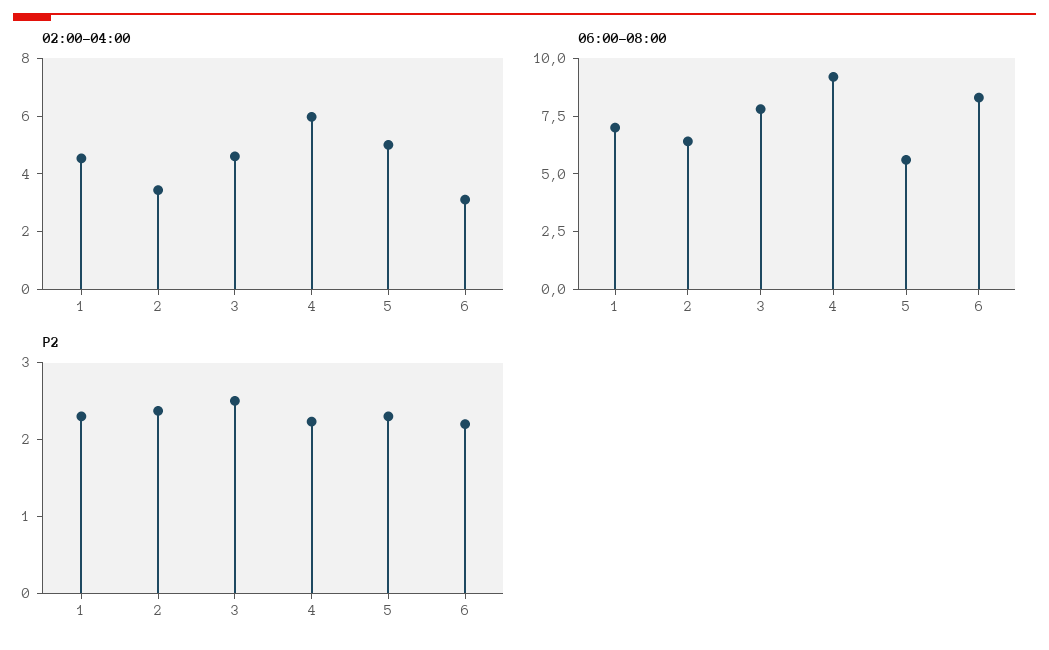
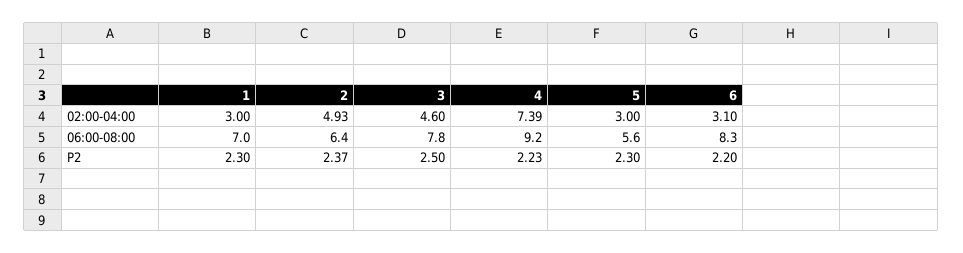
02:00-04:00, 1: 4.5 -> 3
02:00-04:00, 2: 3.5 -> 4.93
02:00-04:00, 4: 6 -> 7.39
02:00-04:00, 5: 5 -> 3

